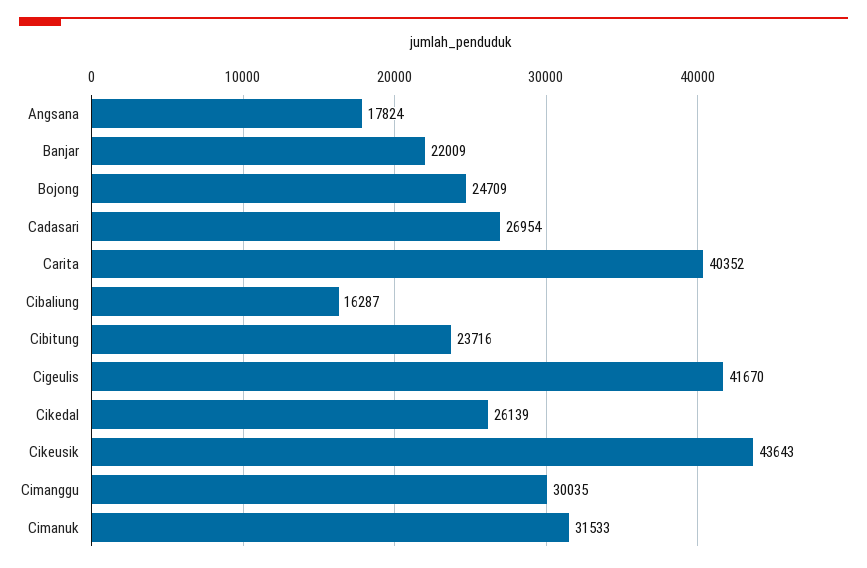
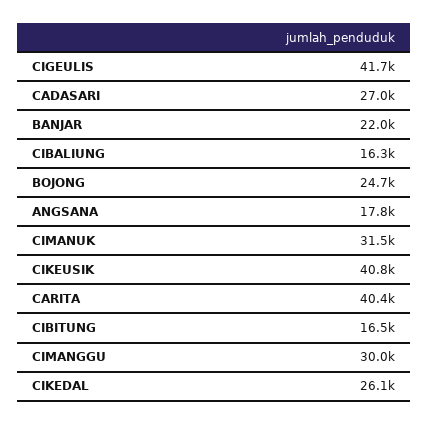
Cibitung: 23716 -> 16500
Cikeusik: 43643 -> 40800

